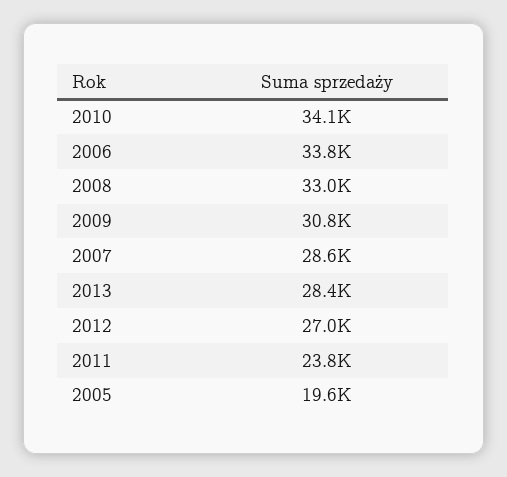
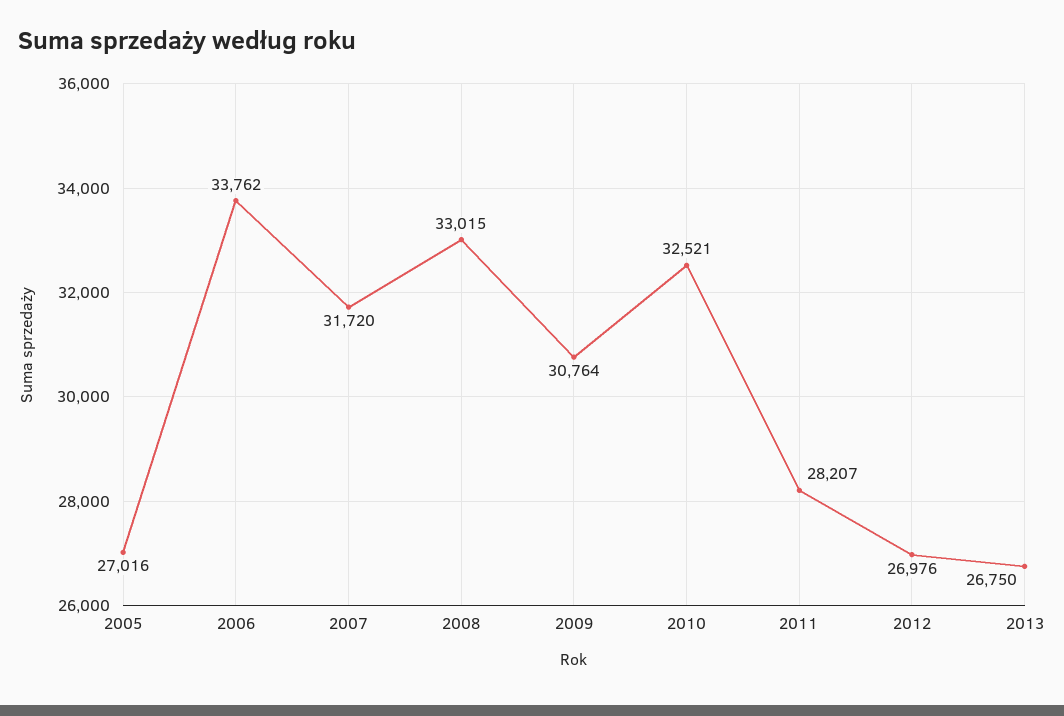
2010: 34100 -> 32521
2007: 28600 -> 31720
2013: 28400 -> 26750
2011: 23800 -> 28207
2005: 19600 -> 27016

